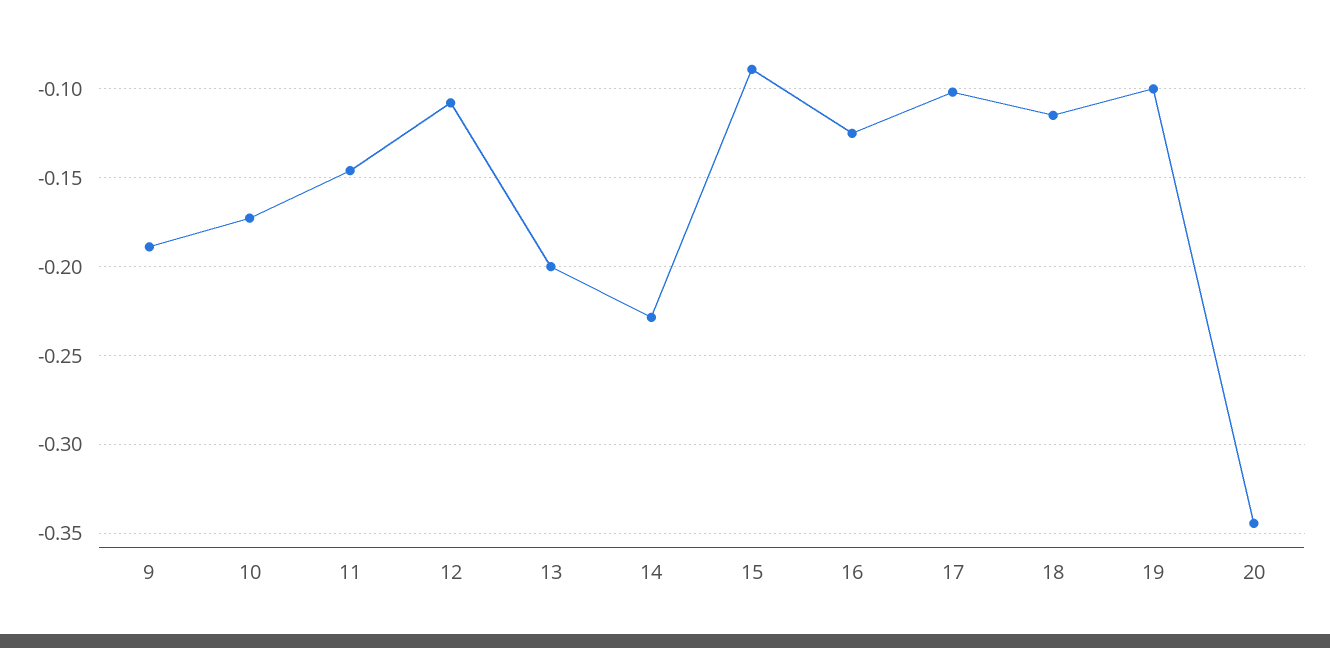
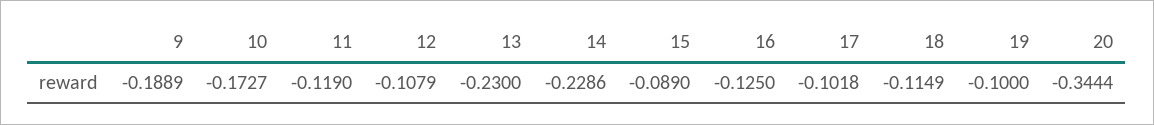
11: -0.145 -> -0.119
13: -0.2 -> -0.23

